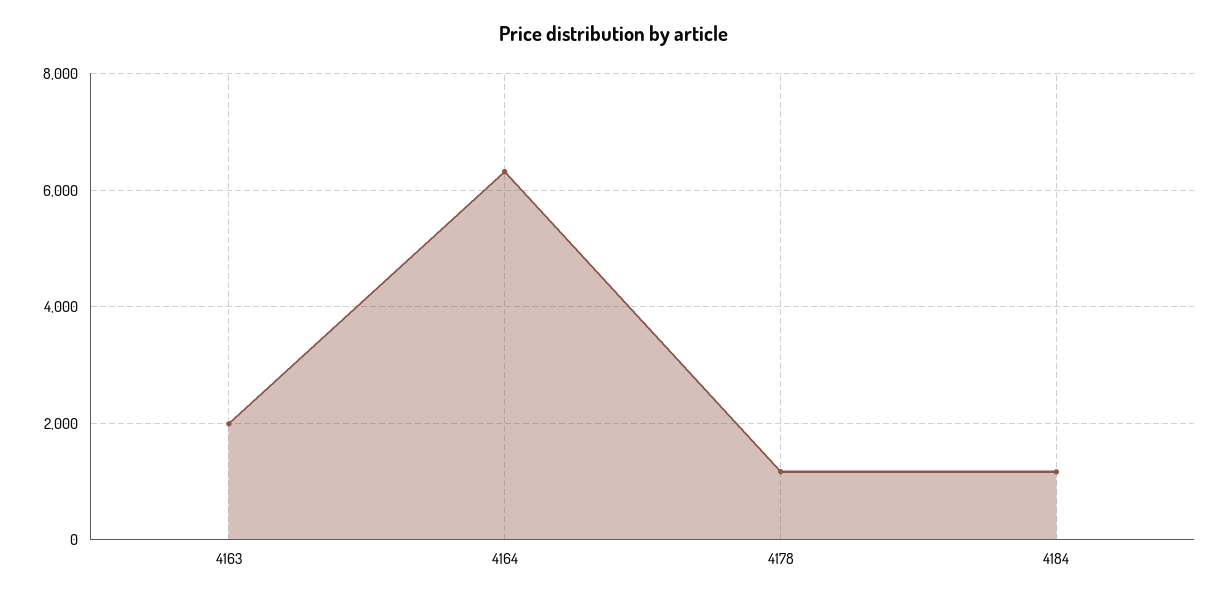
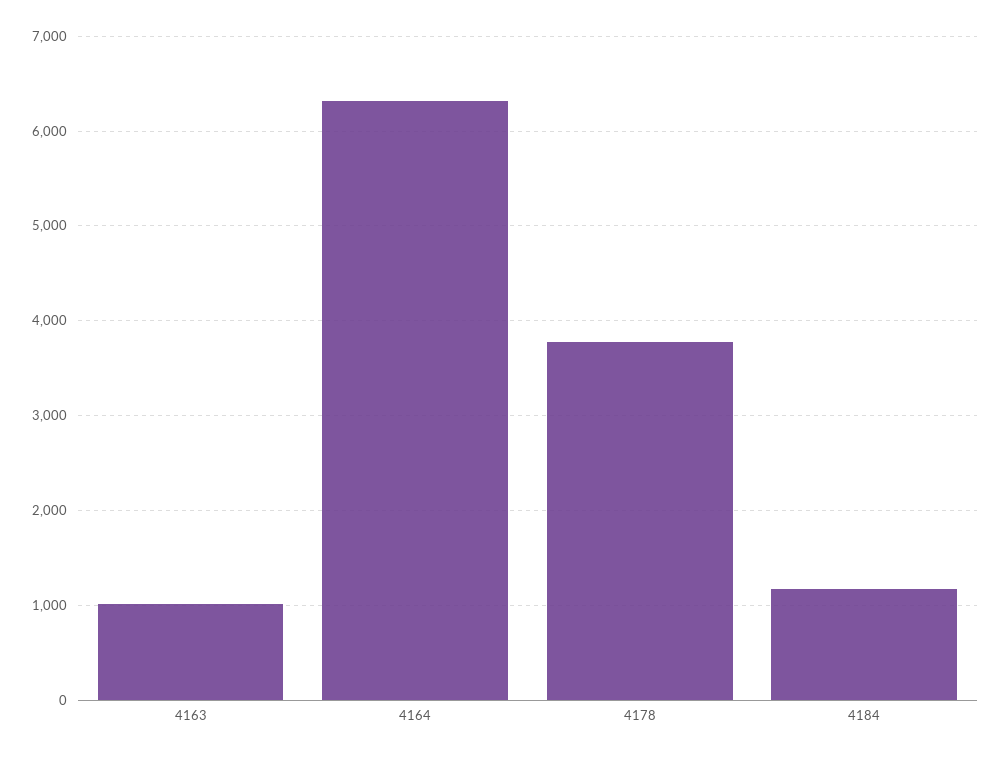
4163: 2000 -> 1000
4178: 1200 -> 3800

